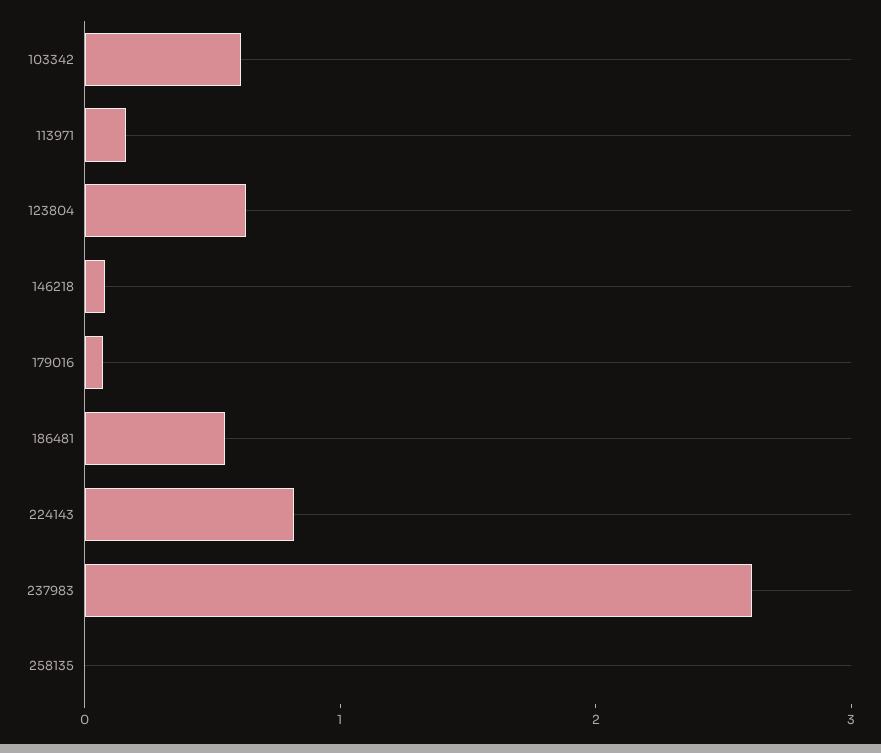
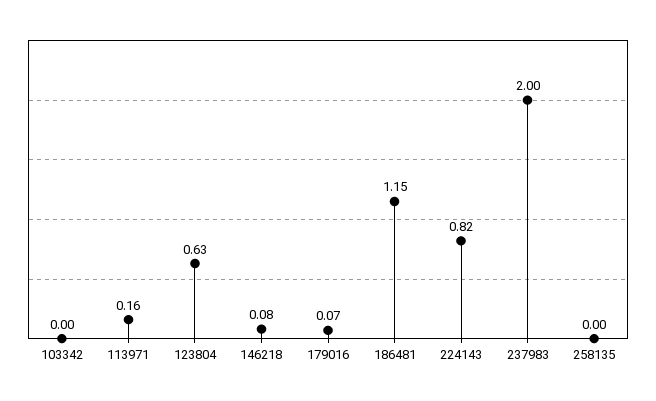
103342: 0.6 -> 0
186481: 0.6 -> 1.15
237983: 2.6 -> 2

